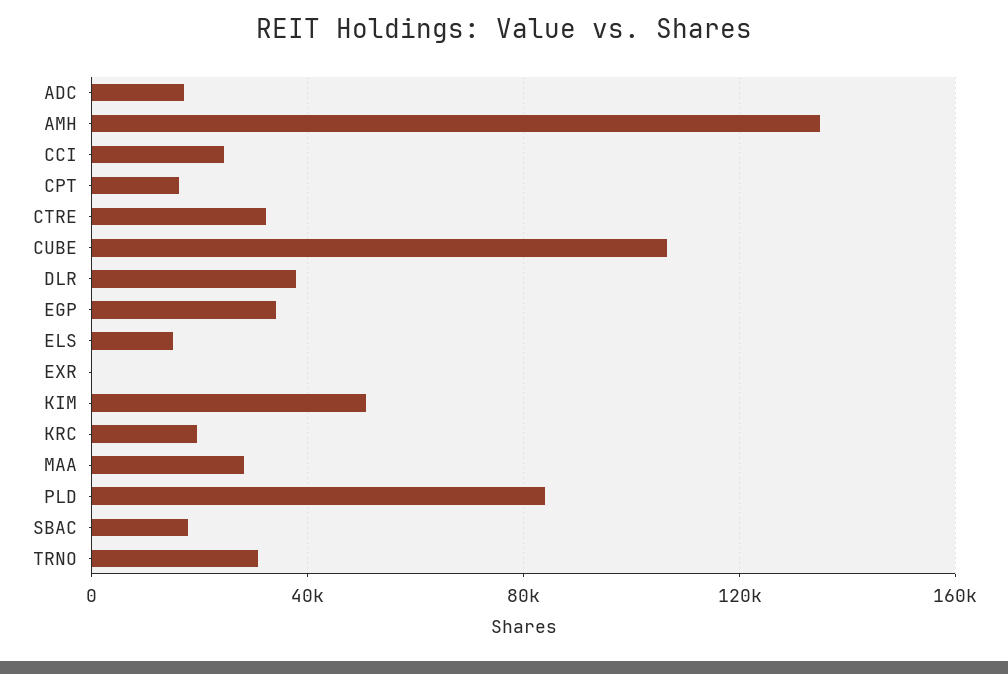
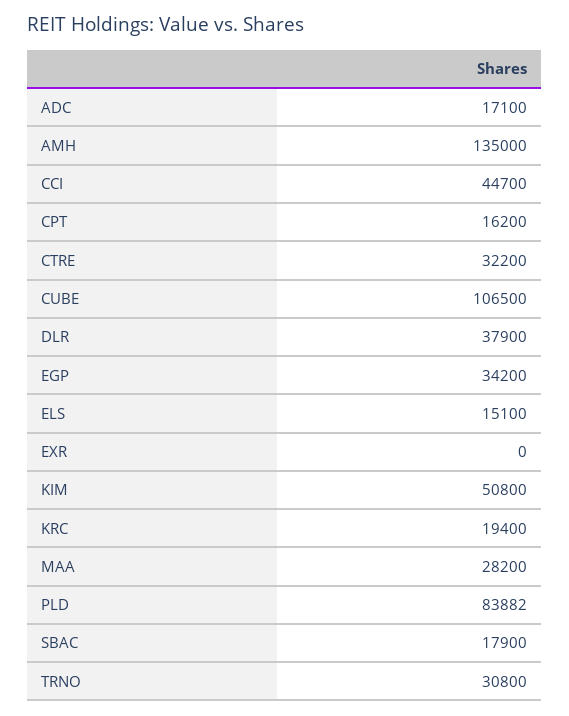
CCI: 25000 -> 44700

